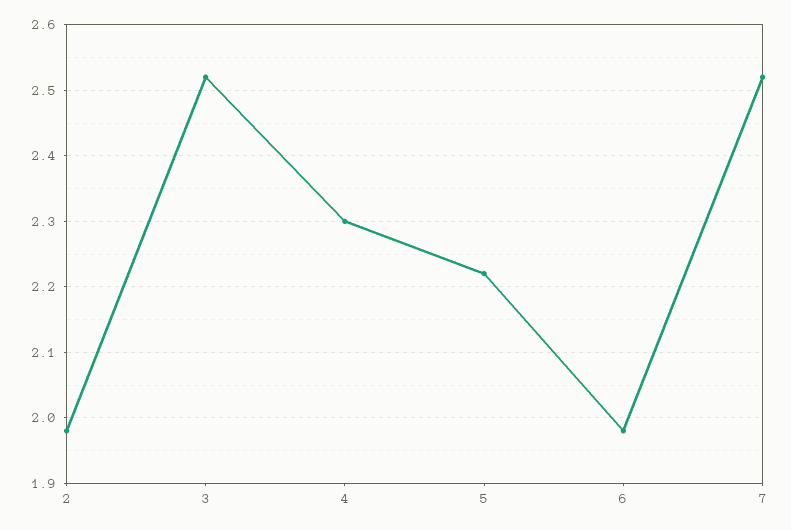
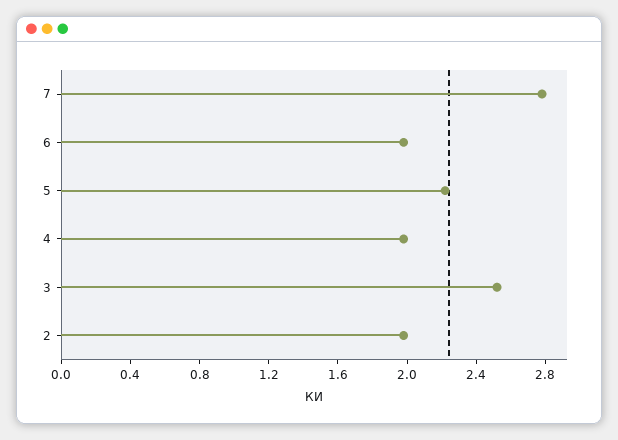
4: 2.3 -> 2
7: 2.52 -> 2.8

